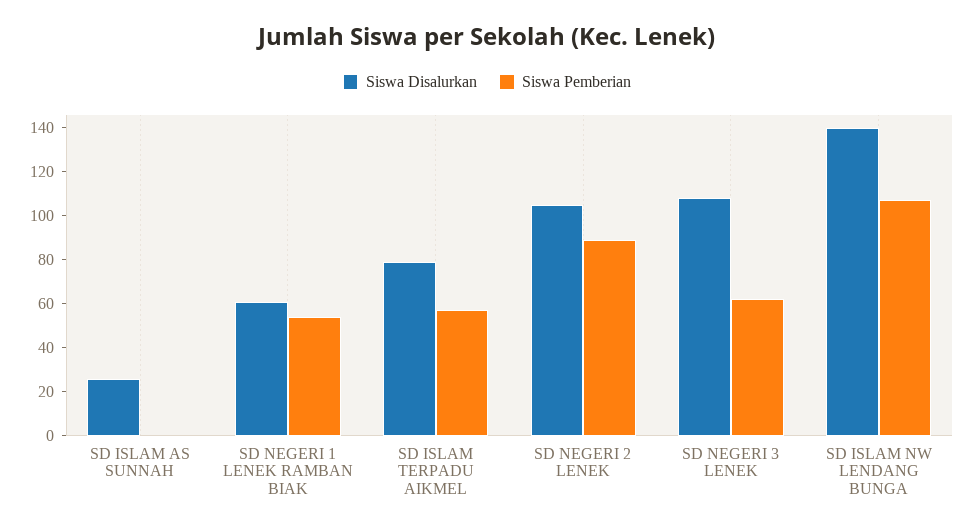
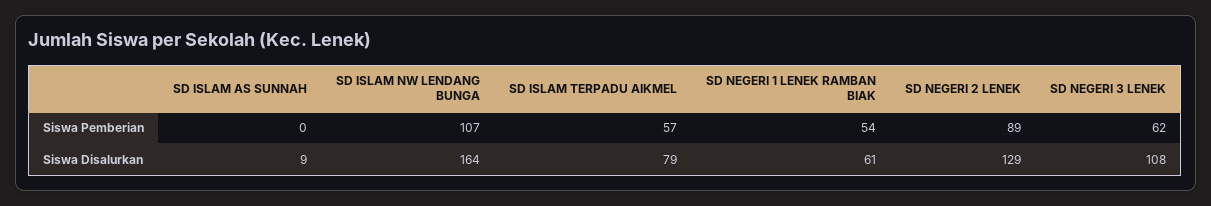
Siswa Disalurkan, SD ISLAM AS SUNNAH: 25 -> 9
Siswa Disalurkan, SD NEGERI 2 LENEK: 105 -> 129
Siswa Disalurkan, SD ISLAM NW LENDANG BUNGA: 140 -> 164

